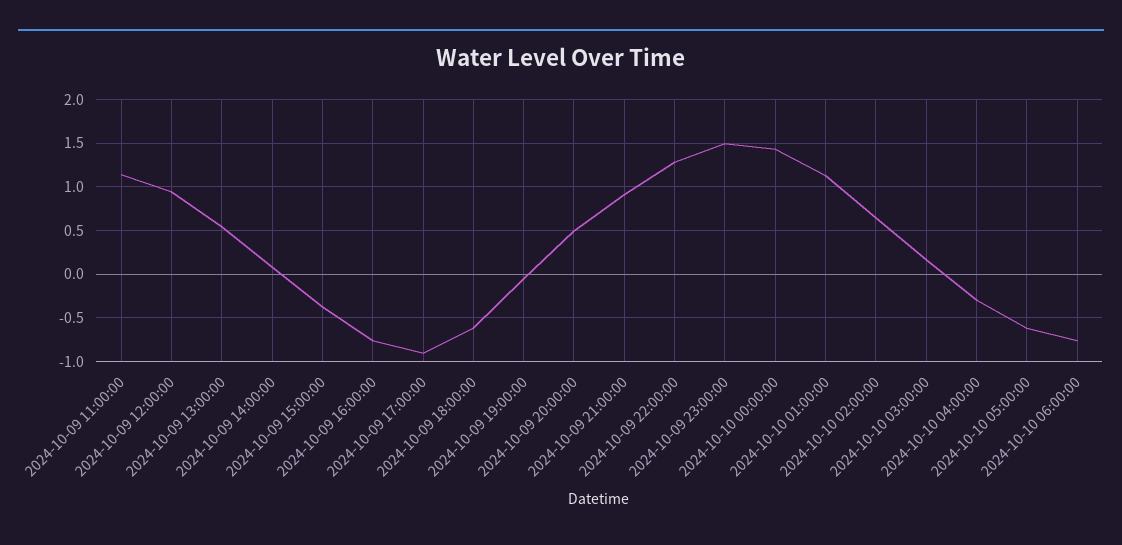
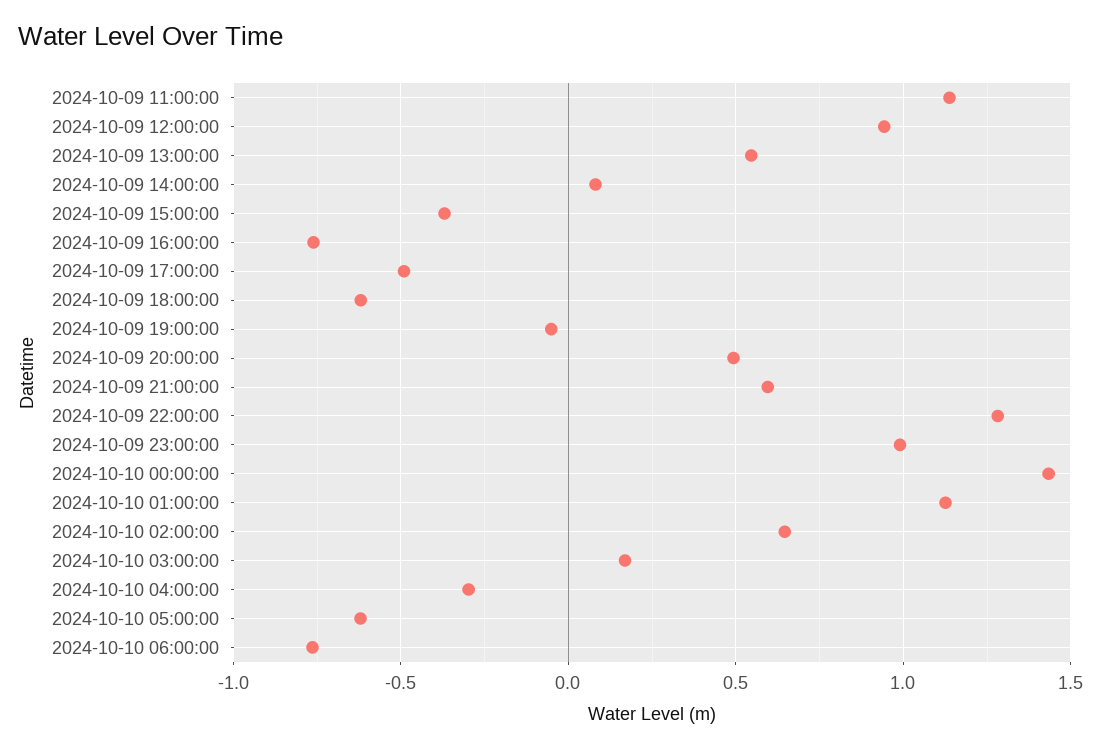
2024-10-09 17:00:00: -0.9 -> -0.5
2024-10-09 21:00:00: 0.9 -> 0.6
2024-10-09 23:00:00: 1.5 -> 1

